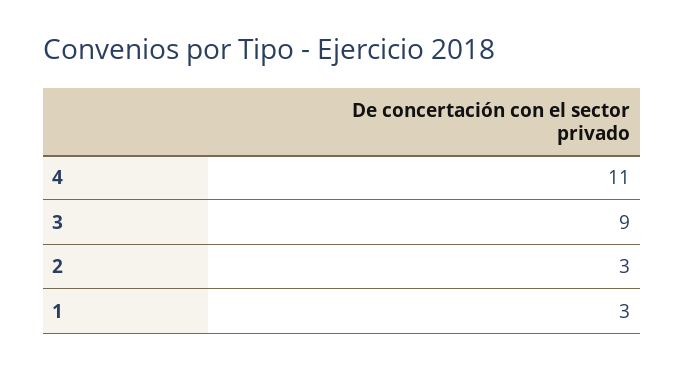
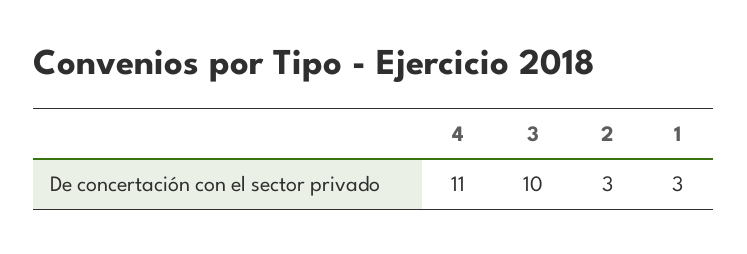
3: 9 -> 10

